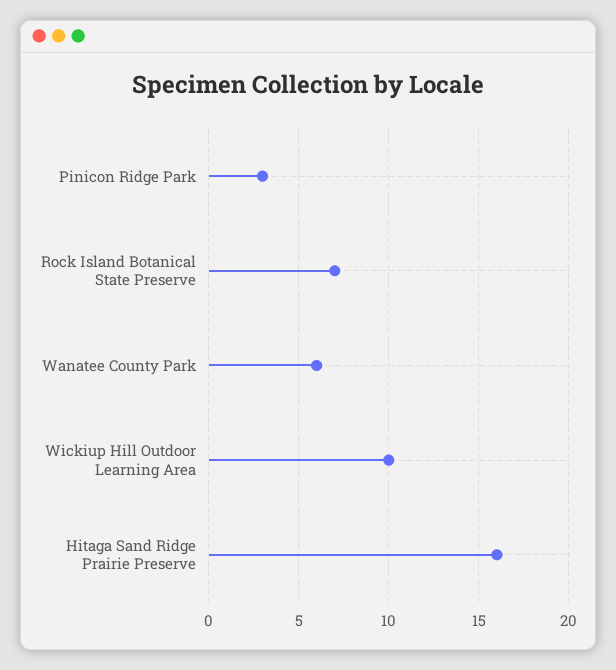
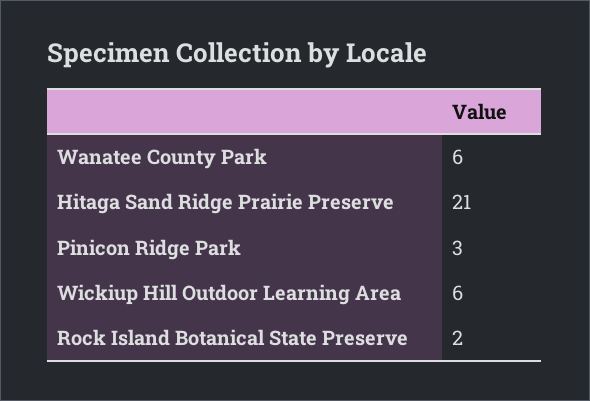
Rock Island Botanical State Preserve: 7 -> 2
Wickiup Hill Outdoor Learning Area: 10 -> 6
Hitaga Sand Ridge Prairie Preserve: 16 -> 21

